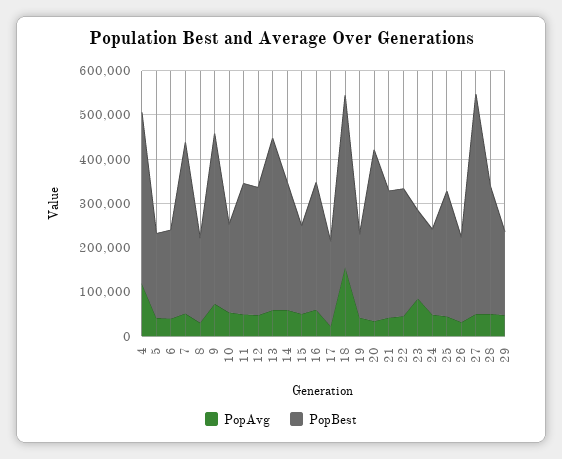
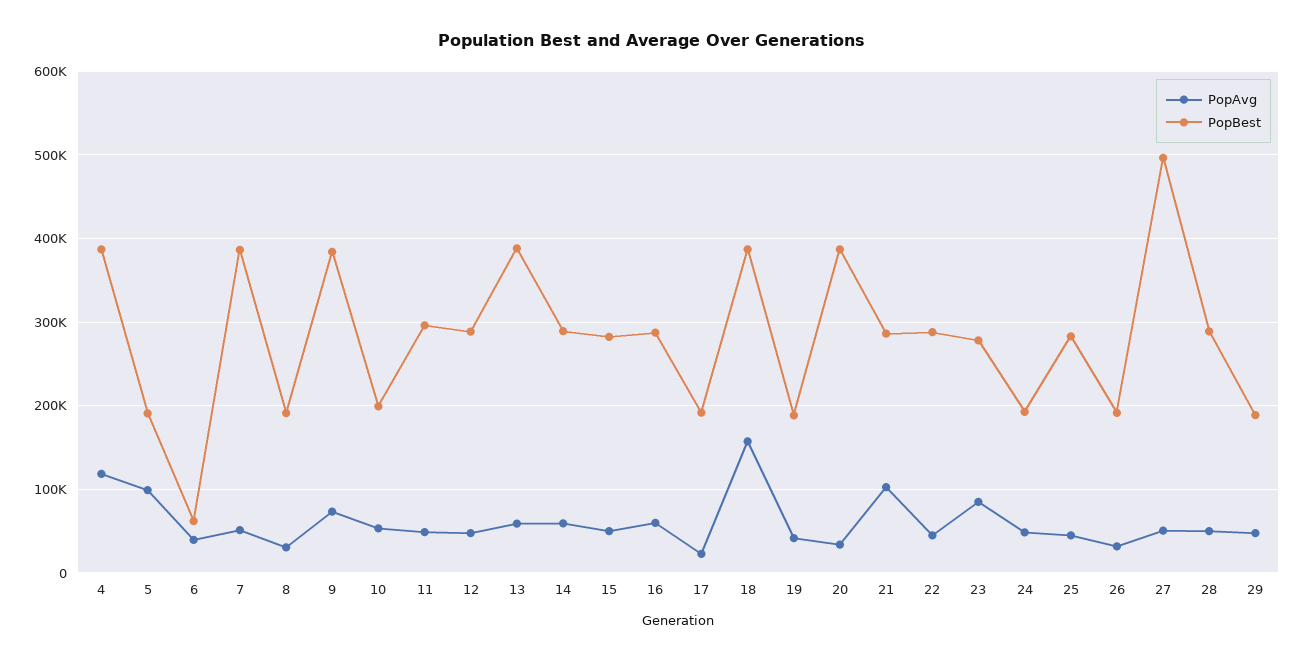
PopAvg, 5: 40000 -> 100000
PopBest, 6: 200000 -> 60000
PopBest, 15: 200000 -> 280000
PopAvg, 21: 40000 -> 100000
PopBest, 23: 200000 -> 280000

